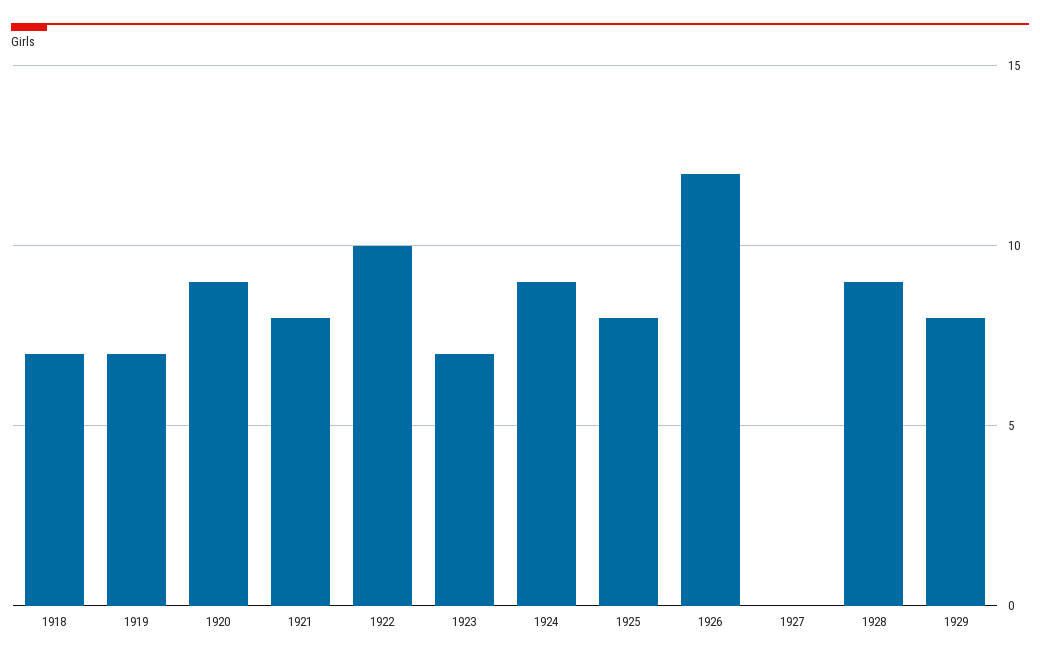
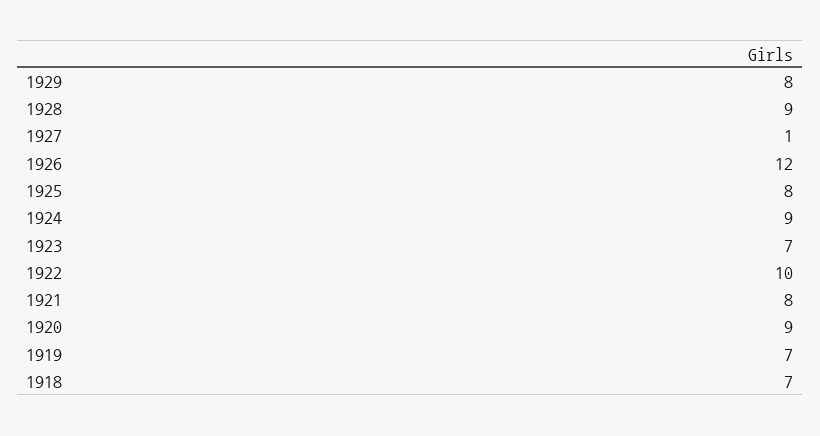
1927: 0 -> 1

